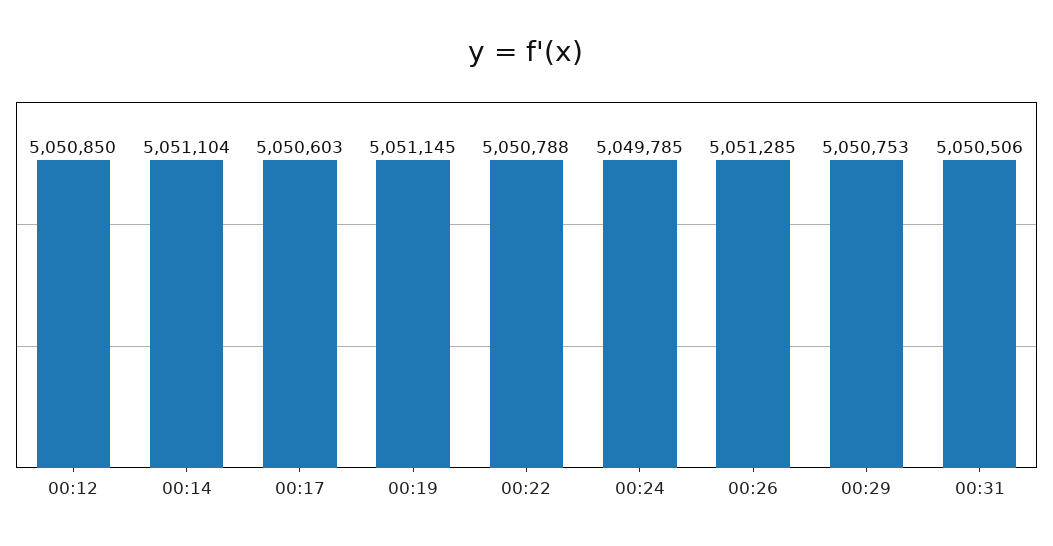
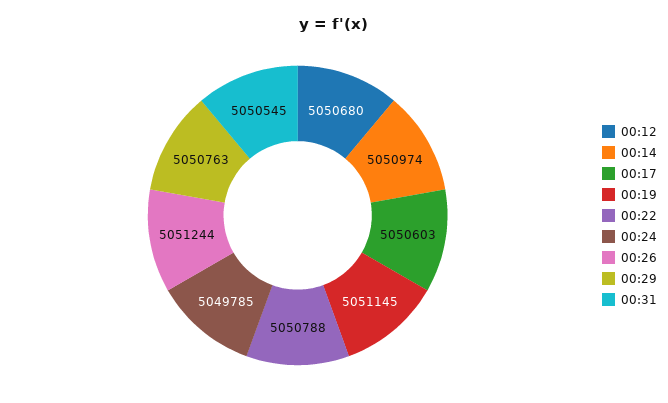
00:12: 5050850 -> 5050680
00:14: 5051104 -> 5050974
00:26: 5051285 -> 5051244
00:29: 5050753 -> 5050763
00:31: 5050506 -> 5050545

